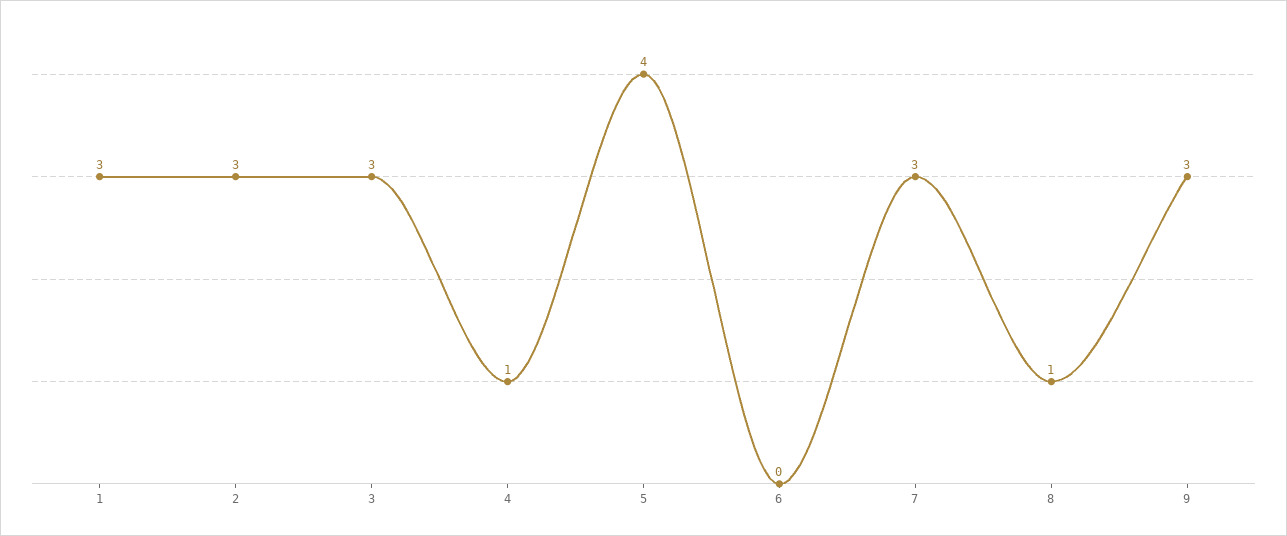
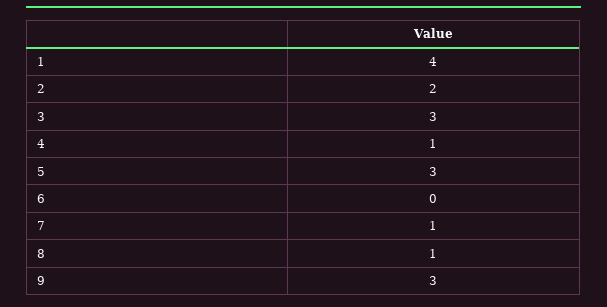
1: 3 -> 4
2: 3 -> 2
5: 4 -> 3
7: 3 -> 1

